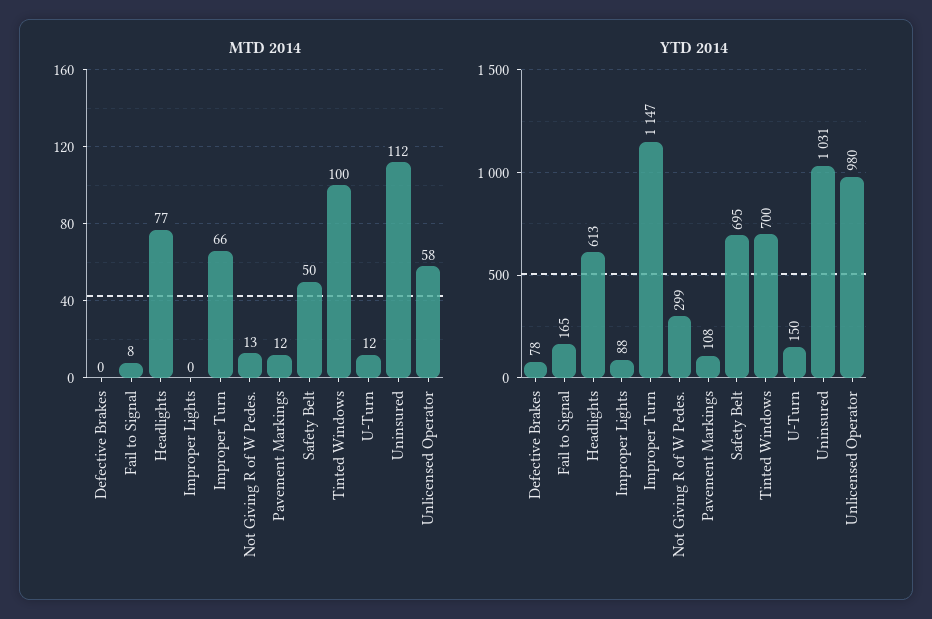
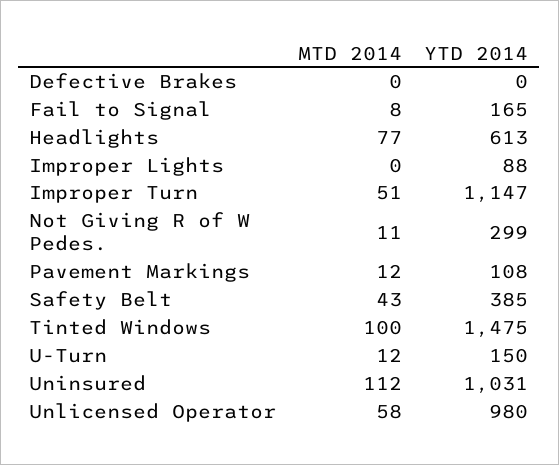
MTD 2014, Improper Turn: 66 -> 51
MTD 2014, Not Giving R of W Pedes.: 13 -> 11
MTD 2014, Safety Belt: 50 -> 43
YTD 2014, Defective Brakes: 78 -> 0
YTD 2014, Safety Belt: 695 -> 385
YTD 2014, Tinted Windows: 700 -> 1475

